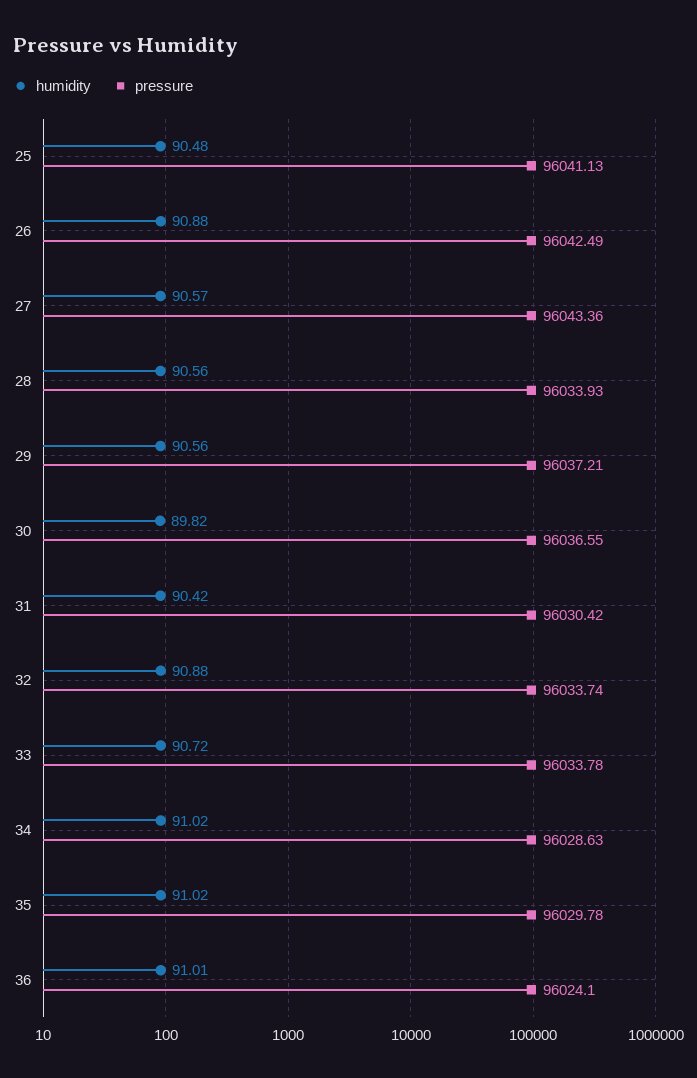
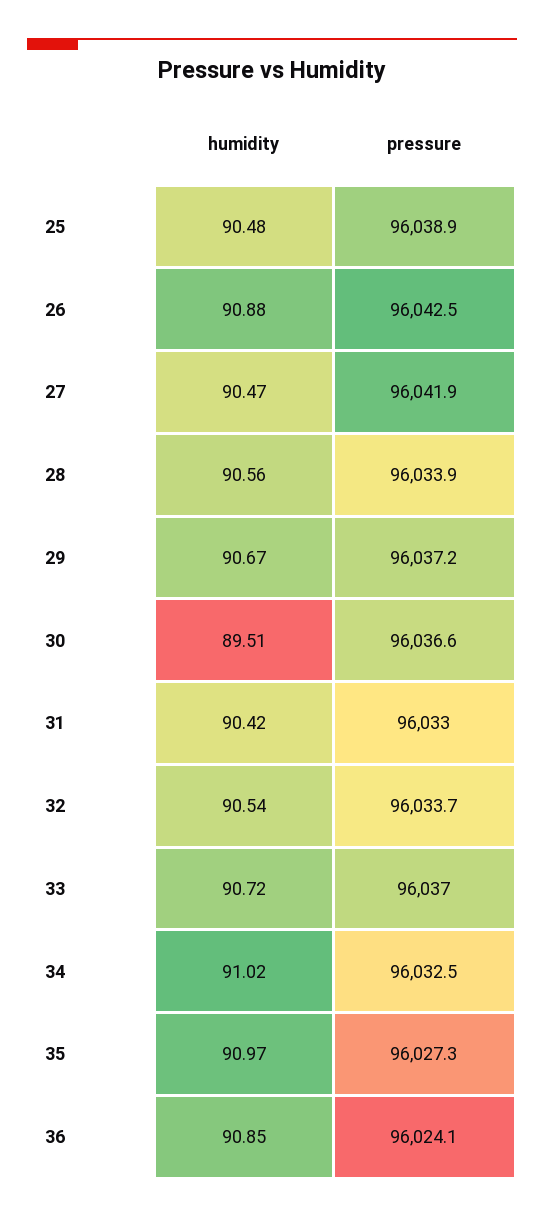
pressure, 25: 96041.13 -> 96038.9
humidity, 27: 90.57 -> 90.47
pressure, 27: 96043.36 -> 96041.9
humidity, 29: 90.56 -> 90.67
humidity, 30: 89.82 -> 89.51
pressure, 31: 96030.42 -> 96033
humidity, 32: 90.88 -> 90.54
pressure, 33: 96033.78 -> 96037
pressure, 34: 96028.63 -> 96032.5
humidity, 35: 91.02 -> 90.97
pressure, 35: 96029.78 -> 96027.3
humidity, 36: 91.01 -> 90.85

